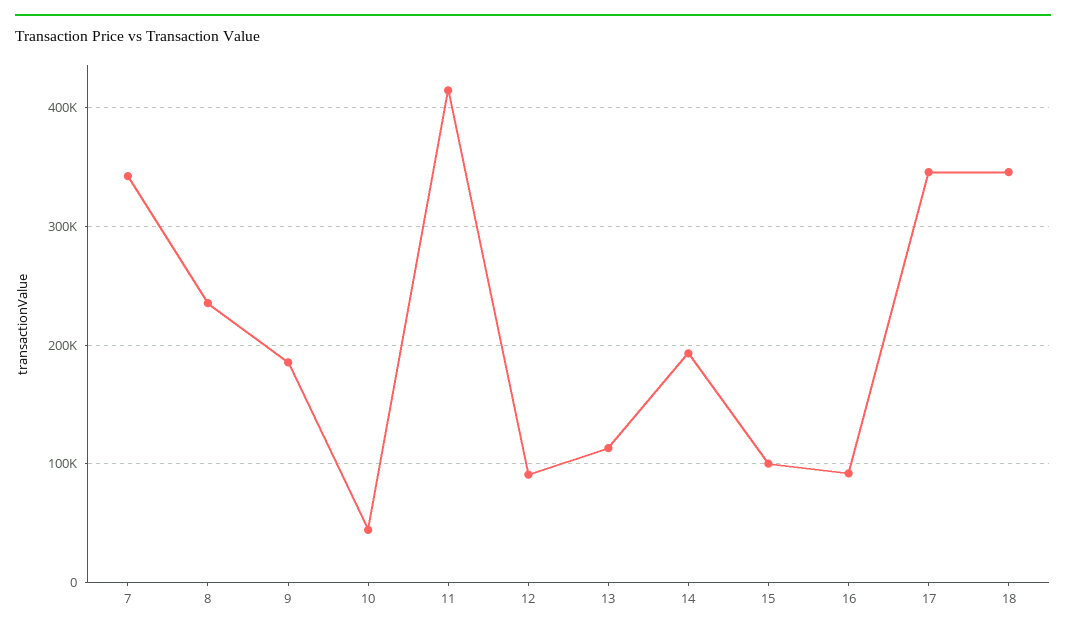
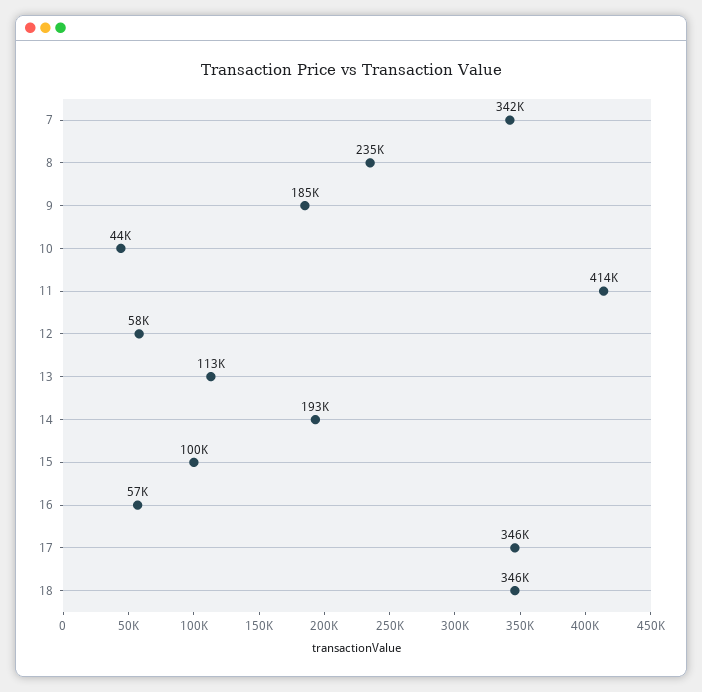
12: 90000 -> 58000
16: 90000 -> 57000

